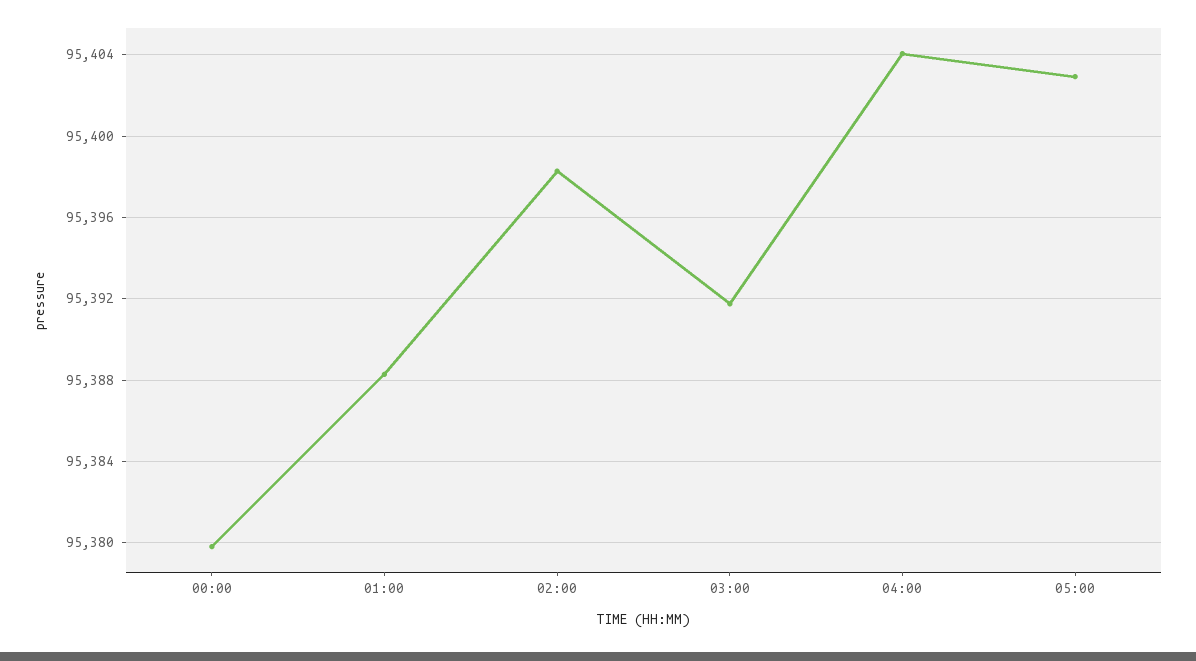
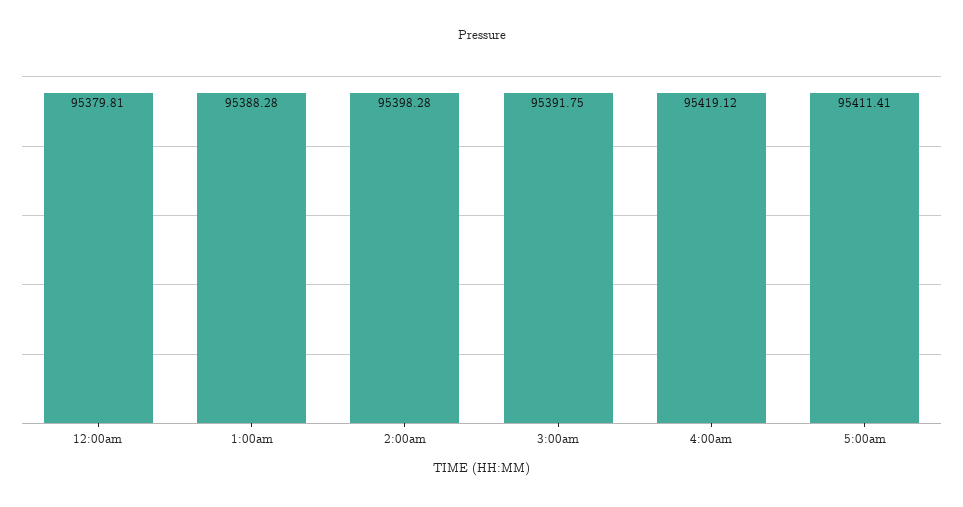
04:00: 95404 -> 95419.12
05:00: 95403 -> 95411.41

